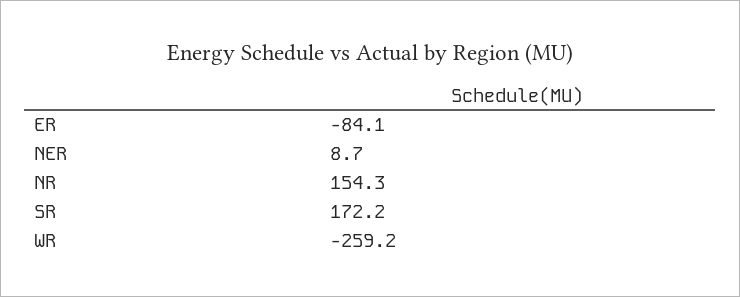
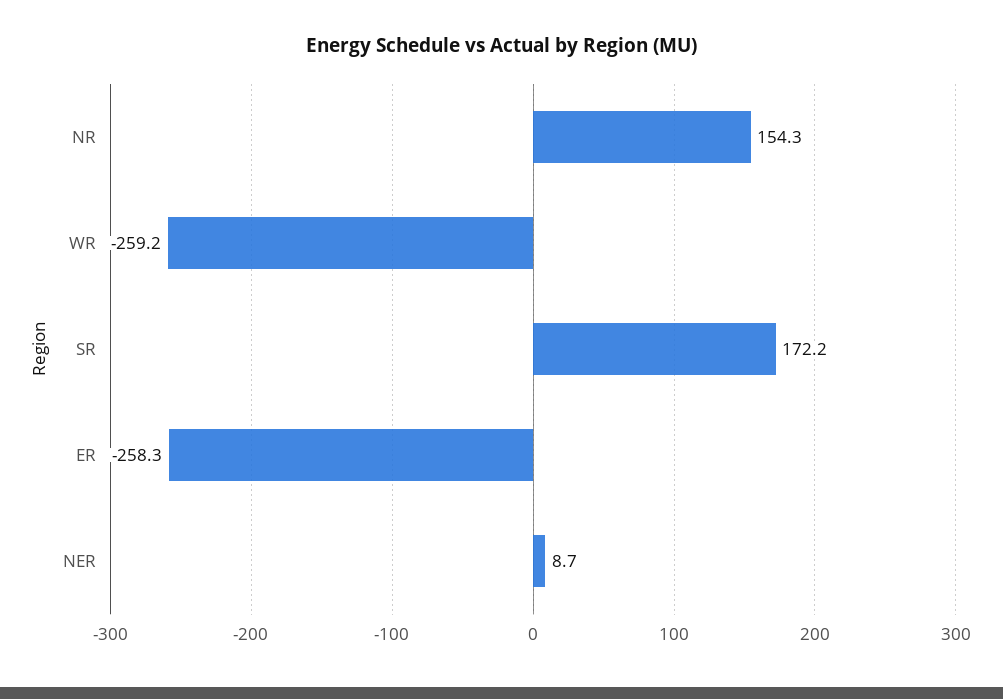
ER: -84.1 -> -258.3

